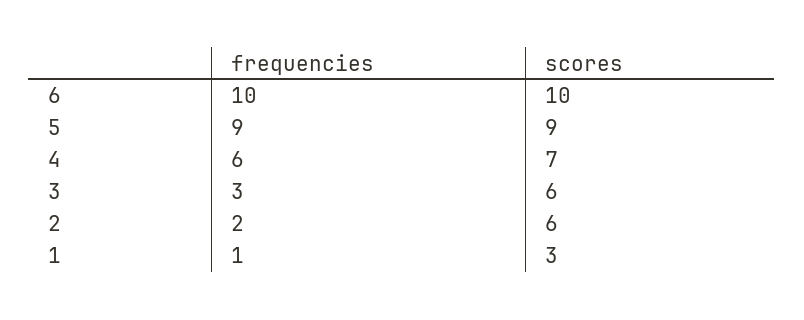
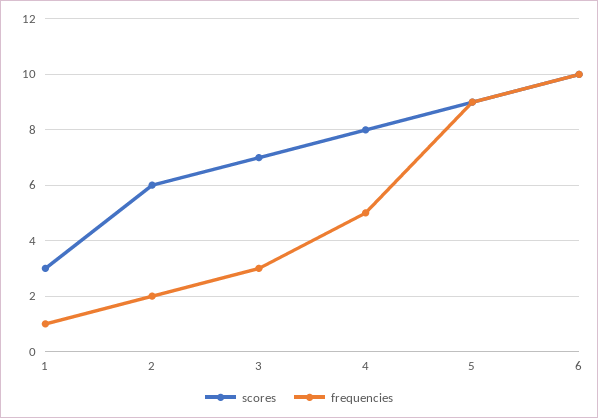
frequencies, 4: 6 -> 5
scores, 4: 7 -> 8
scores, 3: 6 -> 7

